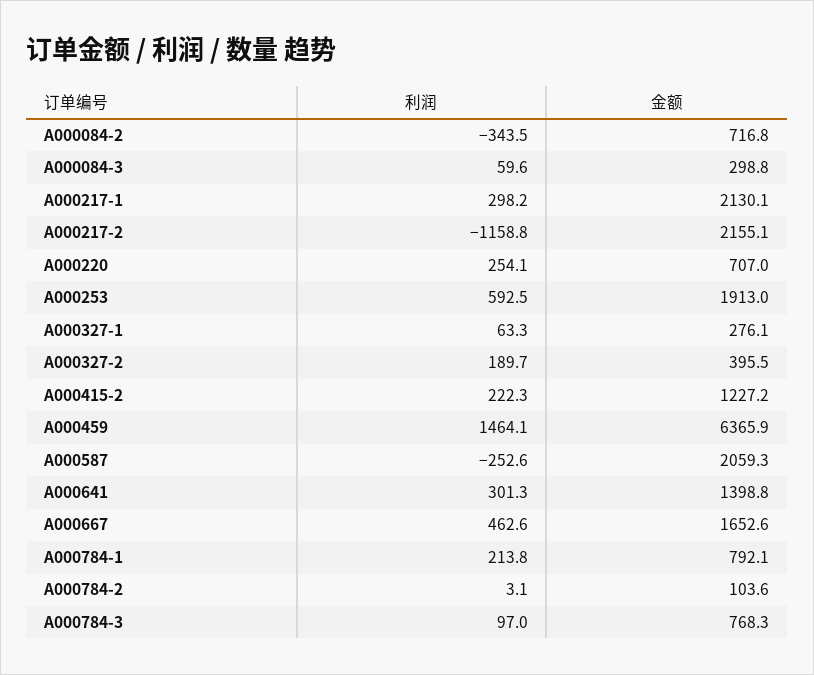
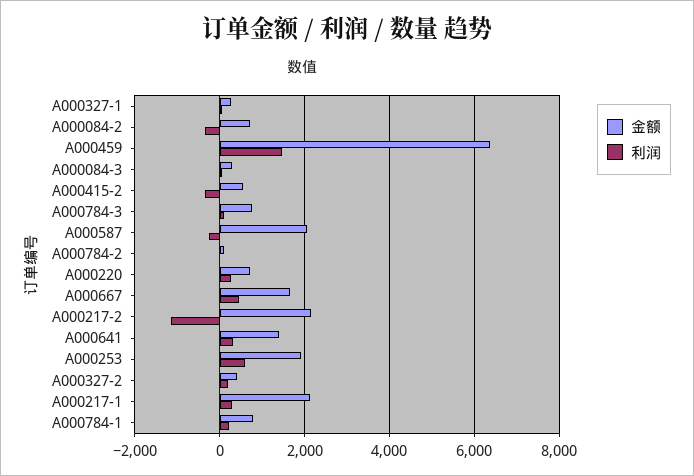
利润, A000415-2: 222.3 -> -400
金额, A000415-2: 1227.2 -> 600

